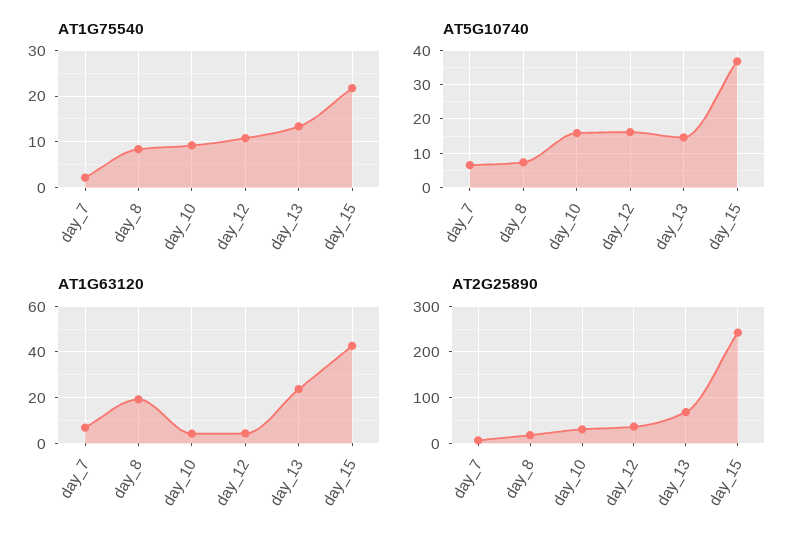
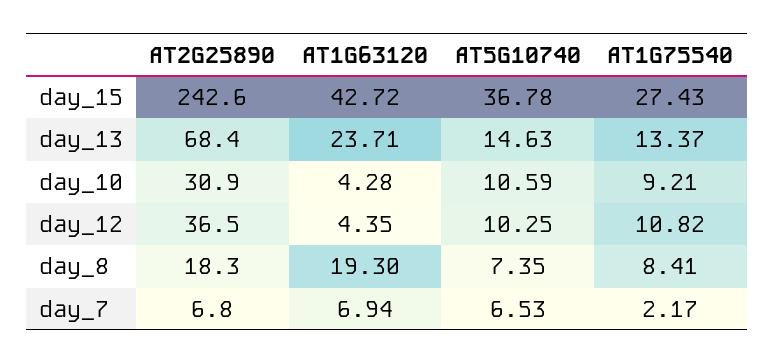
AT1G75540, day_15: 22 -> 27.43
AT5G10740, day_10: 16 -> 10.59
AT5G10740, day_12: 16 -> 10.25

